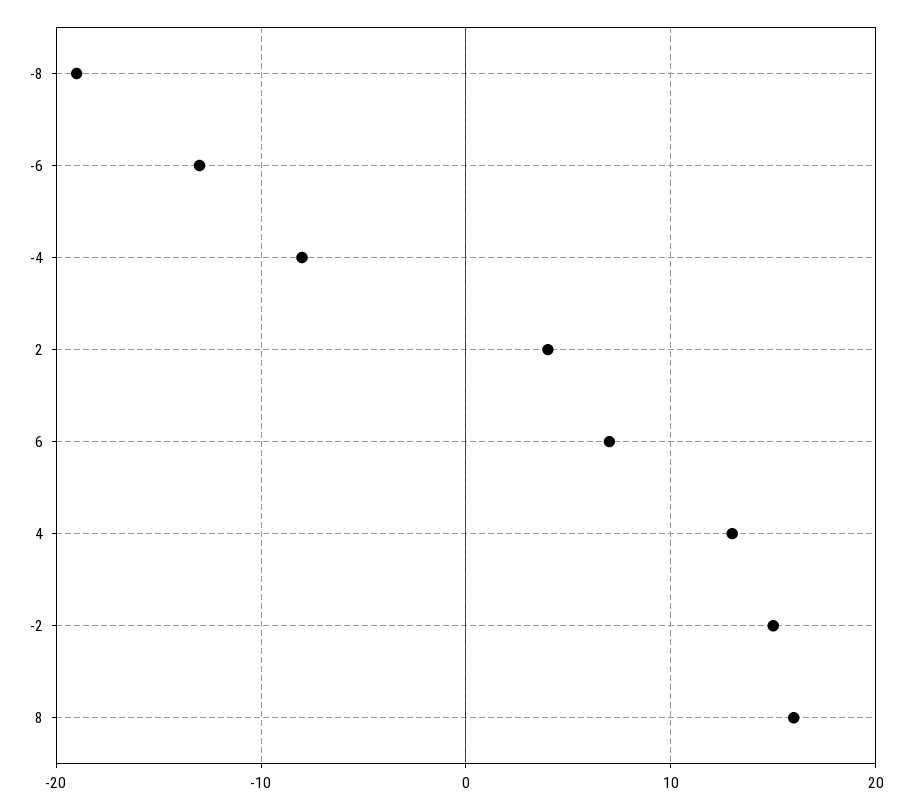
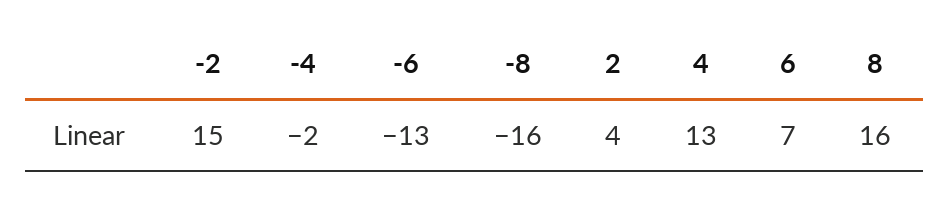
-8: -19 -> -16
-4: -8 -> -2

